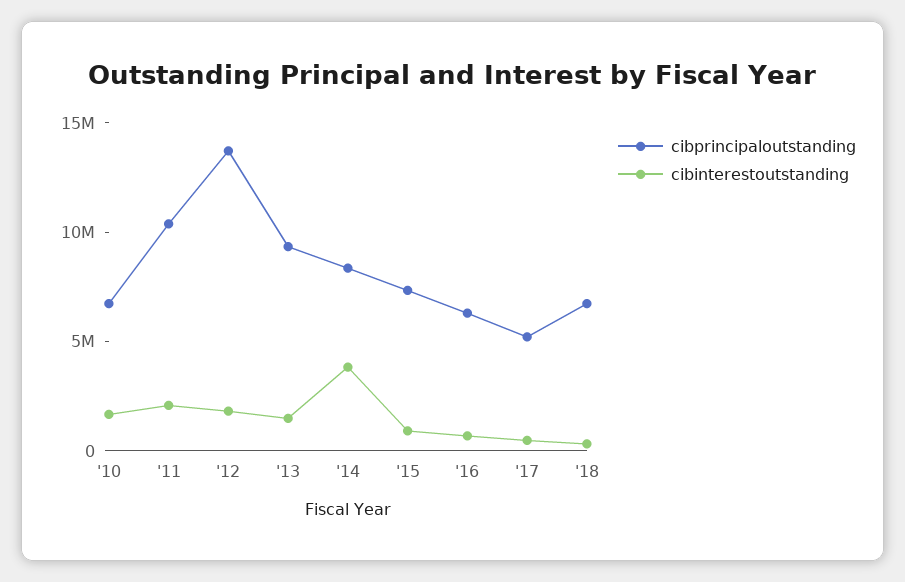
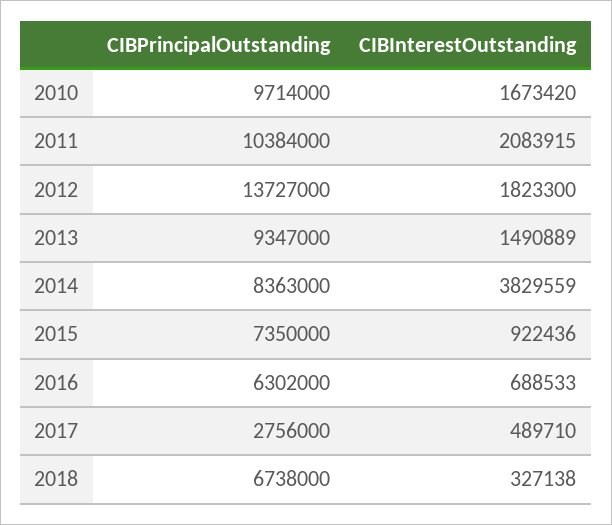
cibprincipaloutstanding, '10: 7000000 -> 9714000
cibprincipaloutstanding, '17: 5000000 -> 2756000

